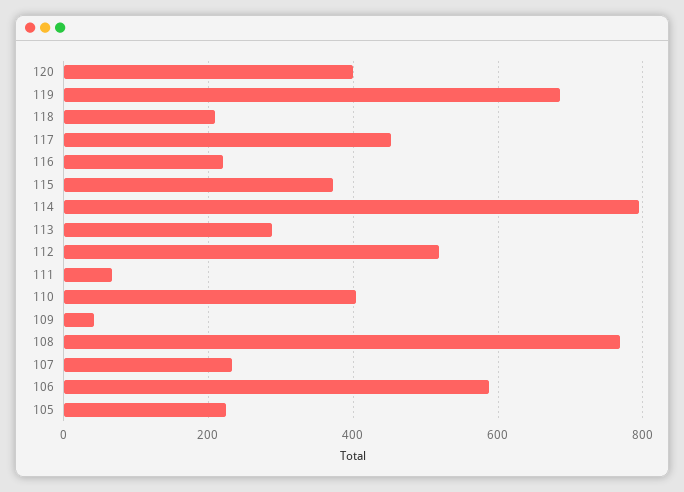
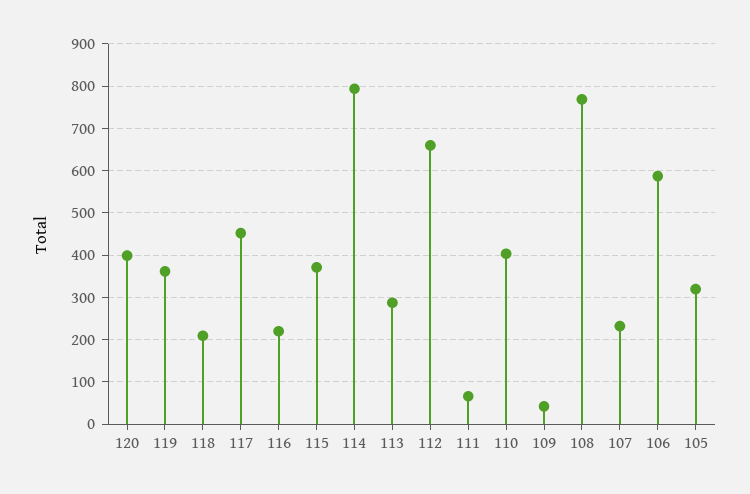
119: 680 -> 360
112: 520 -> 660
105: 220 -> 320

